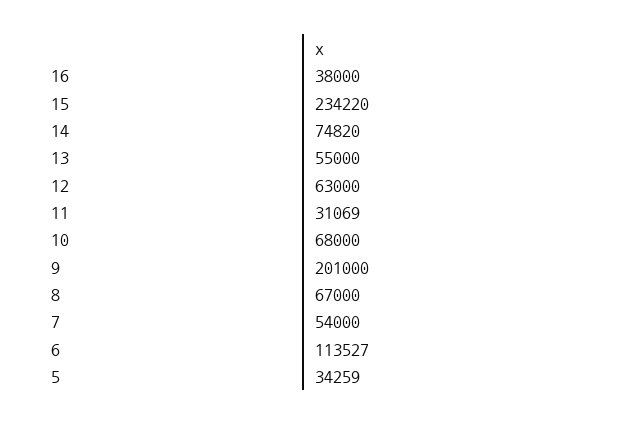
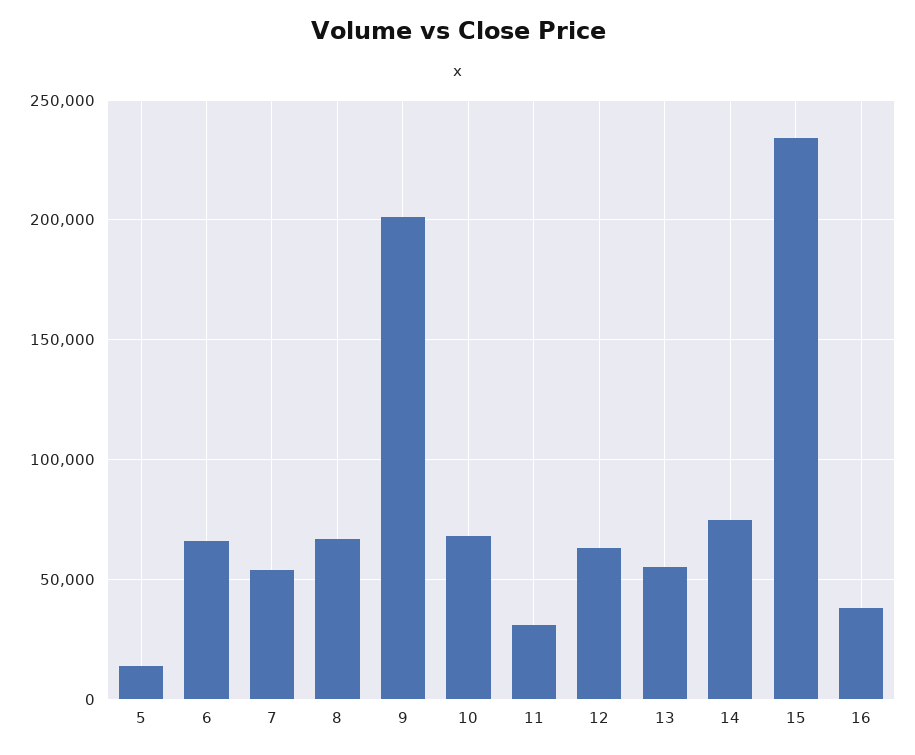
6: 113527 -> 65000
5: 34259 -> 15000

